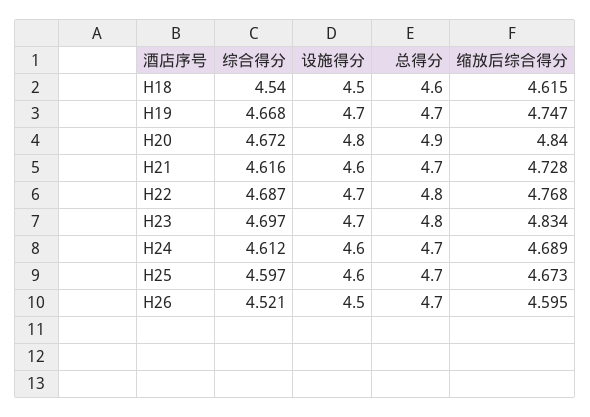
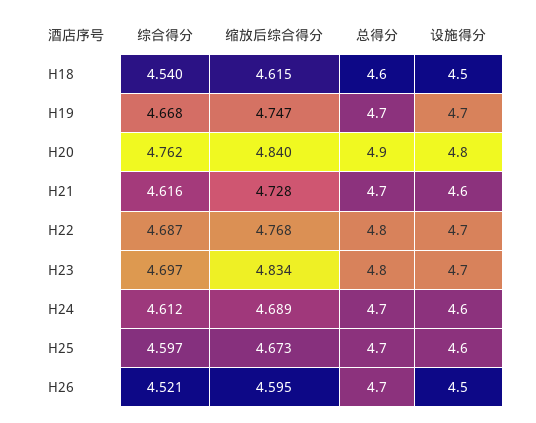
综合得分, H20: 4.672 -> 4.762

